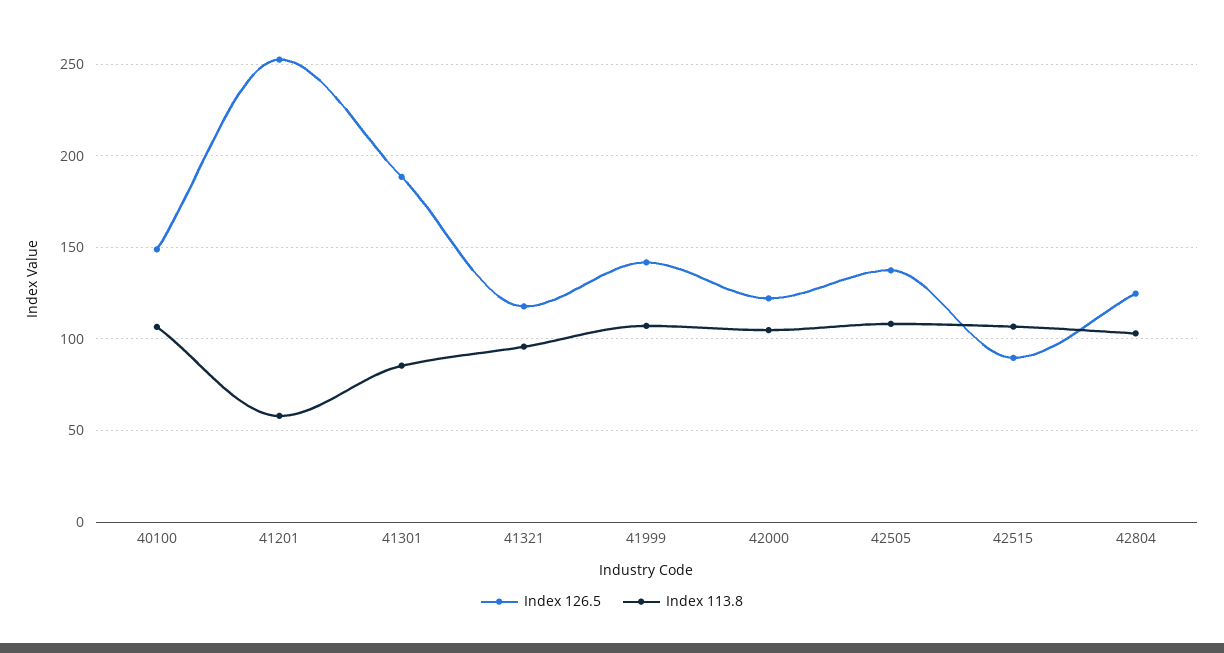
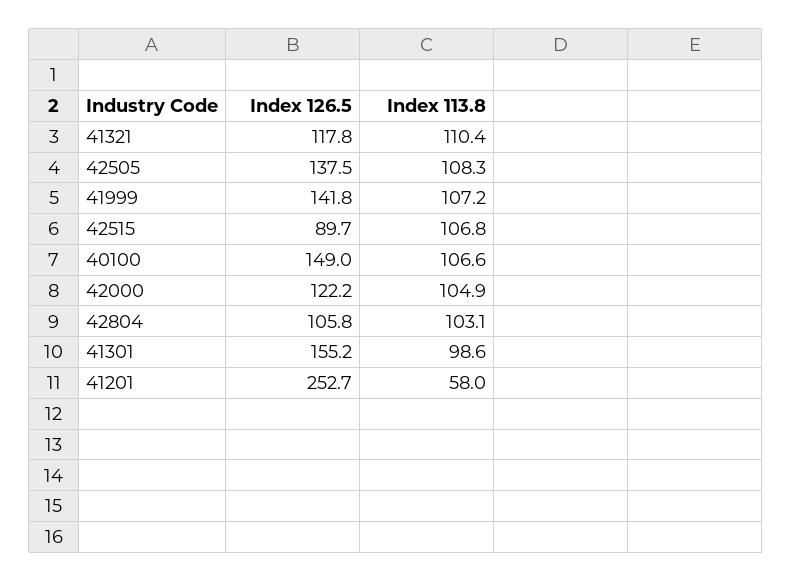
Index 126.5, 41301: 190 -> 155.2
Index 113.8, 41301: 85 -> 98.6
Index 113.8, 41321: 95 -> 110.4
Index 126.5, 42804: 125 -> 105.8

